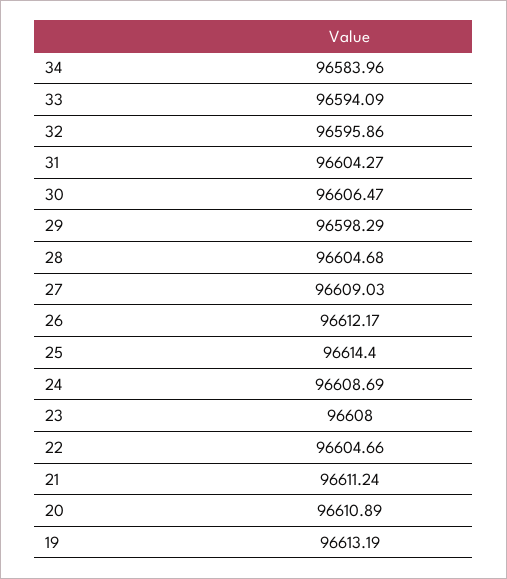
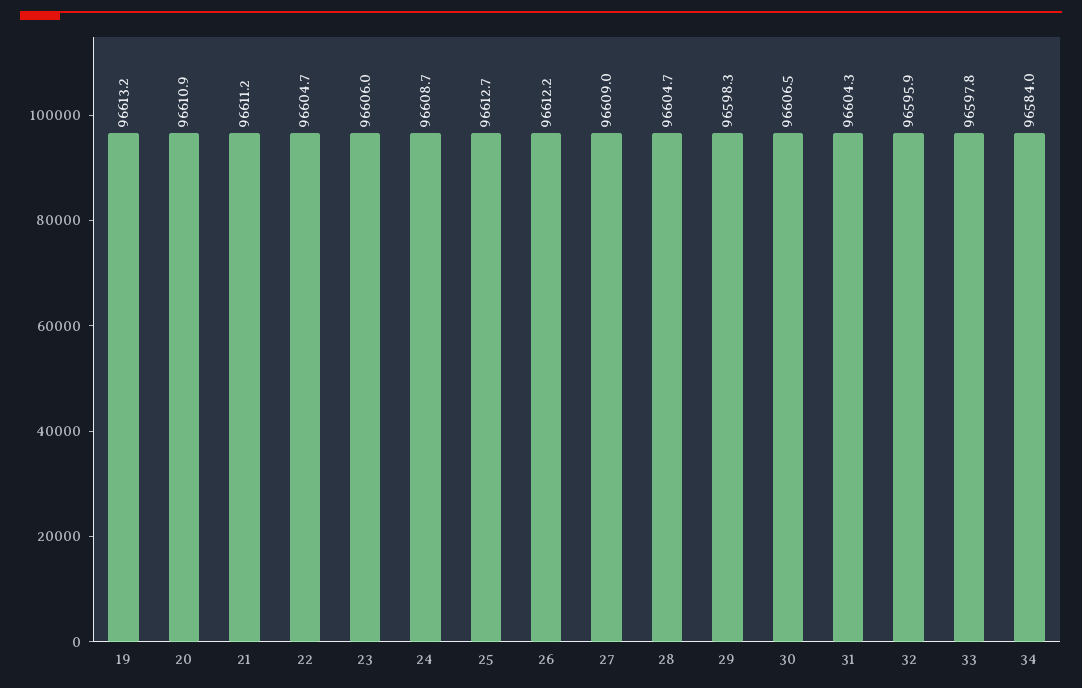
33: 96594.09 -> 96597.8
25: 96614.4 -> 96612.7
23: 96608 -> 96606

